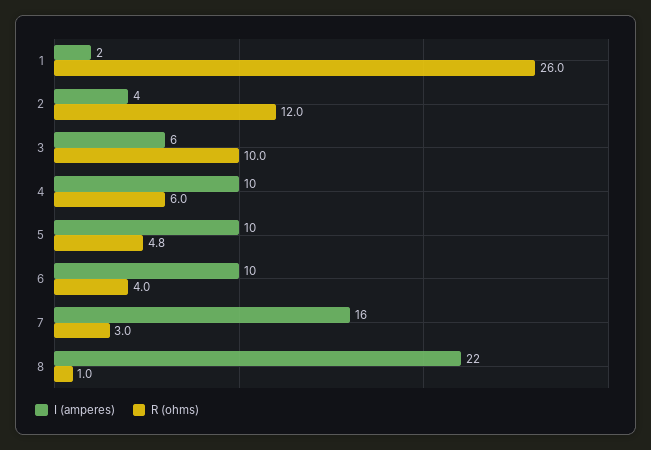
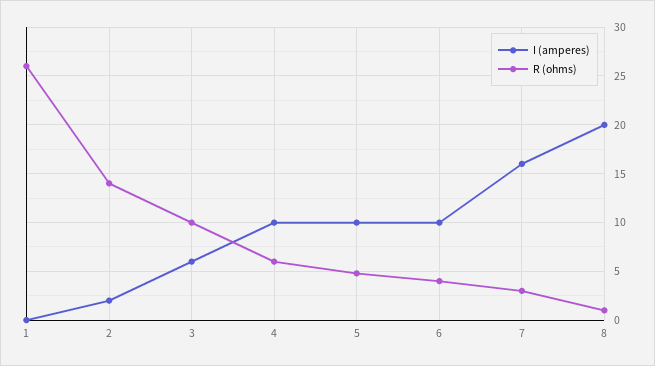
I (amperes), 1: 2 -> 0
I (amperes), 2: 4 -> 2
R (ohms), 2: 12 -> 14
I (amperes), 8: 22 -> 20

